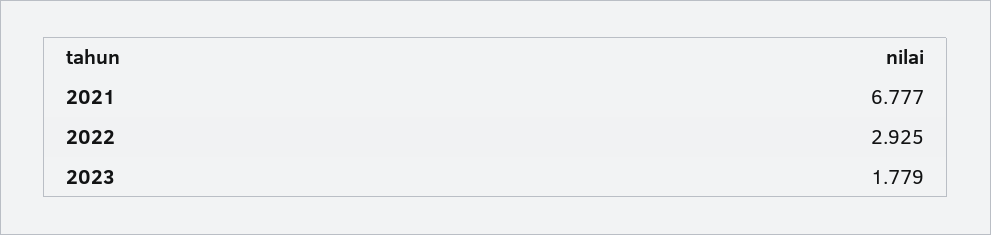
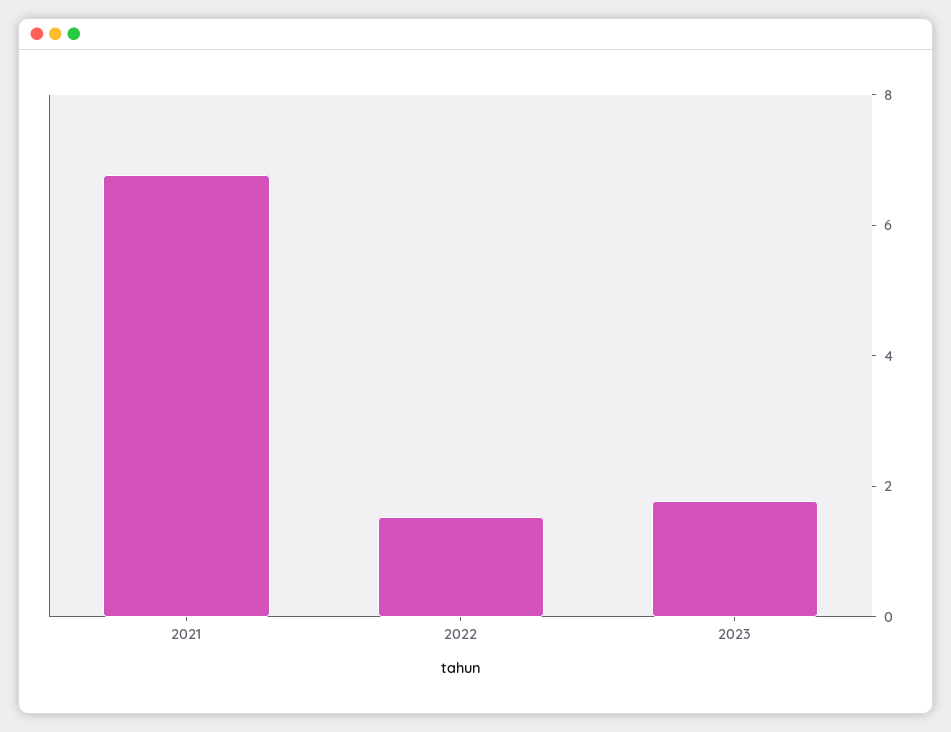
2022: 2.925 -> 1.5

